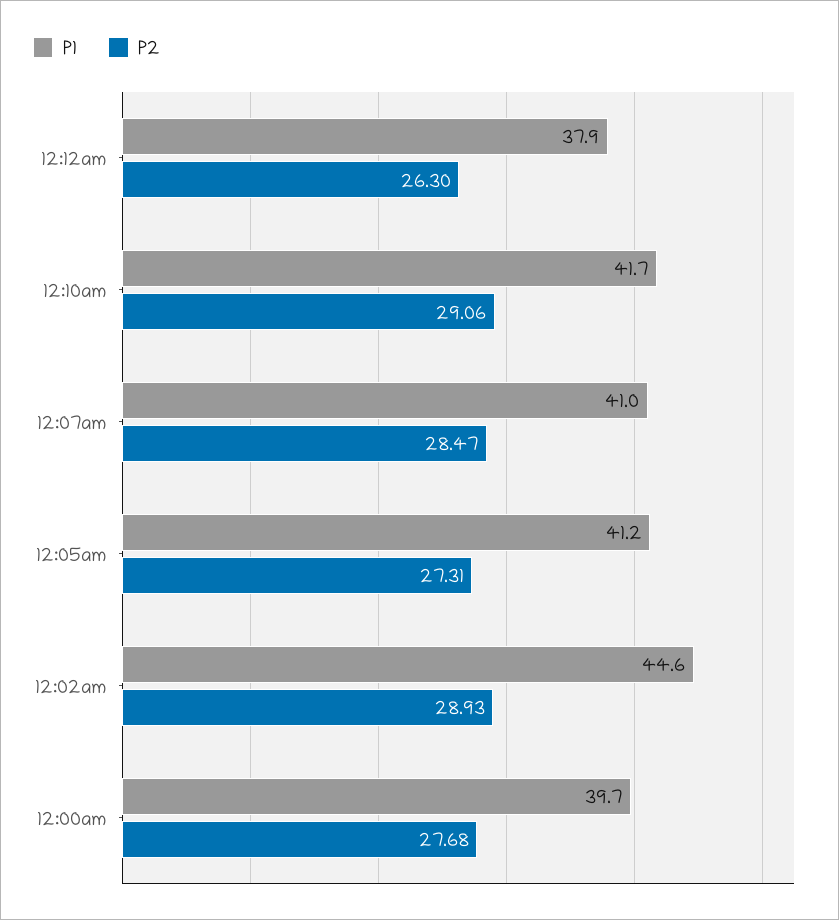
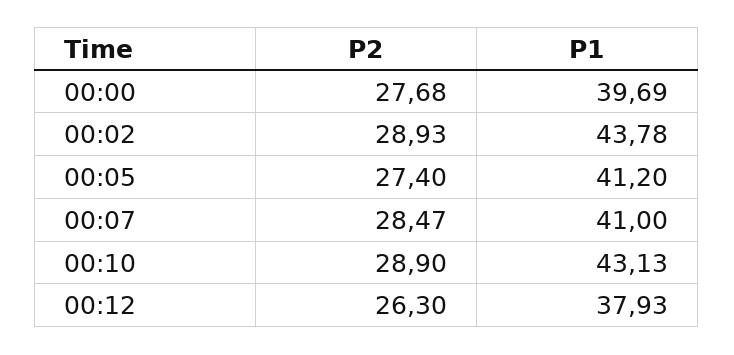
P1, 12:10am: 41.7 -> 43.13
P2, 12:10am: 29.06 -> 28.9
P2, 12:05am: 27.31 -> 27.4
P1, 12:02am: 44.6 -> 43.78

